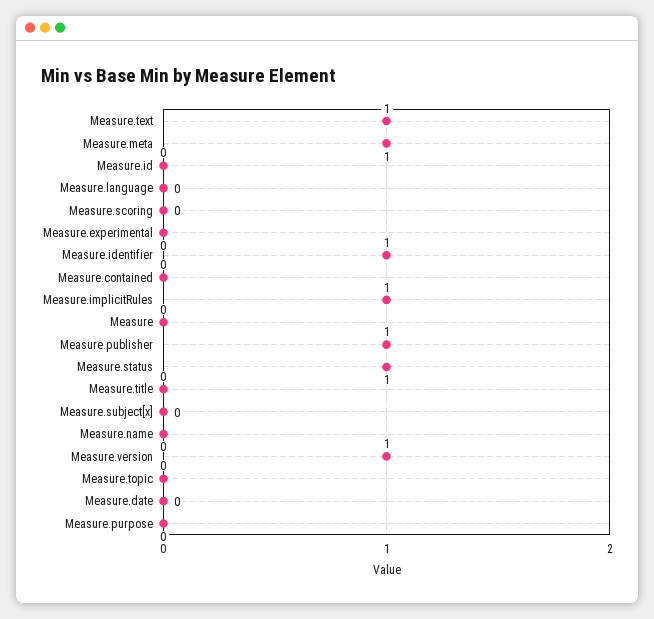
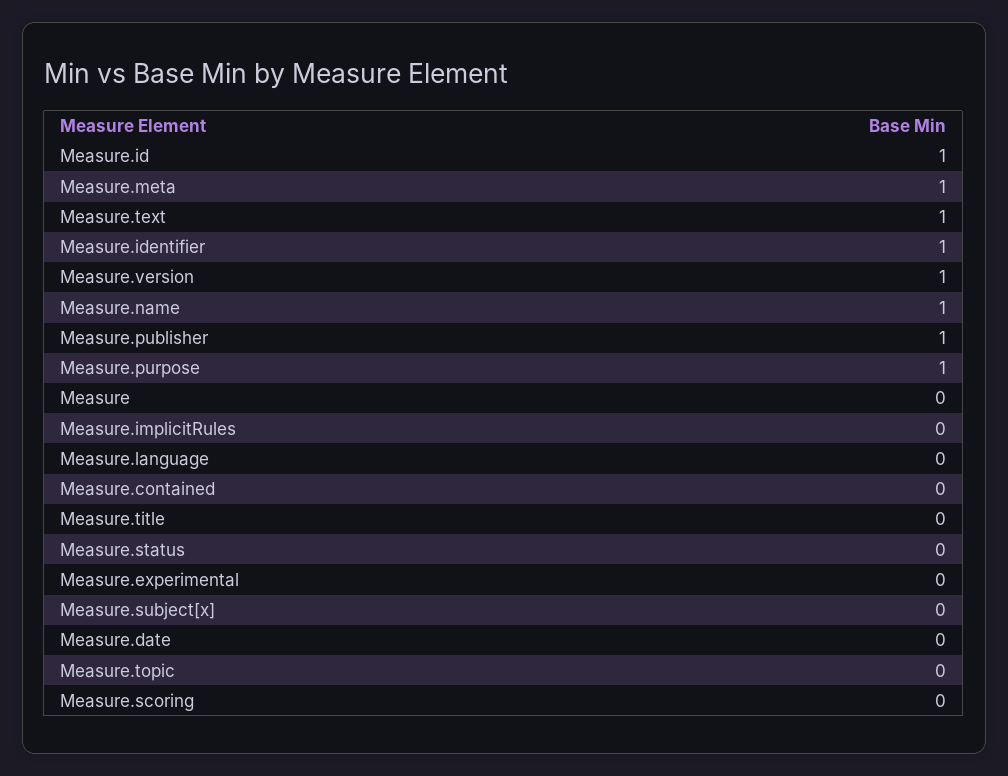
Measure.id: 0 -> 1
Measure.implicitRules: 1 -> 0
Measure.status: 1 -> 0
Measure.name: 0 -> 1
Measure.purpose: 0 -> 1

